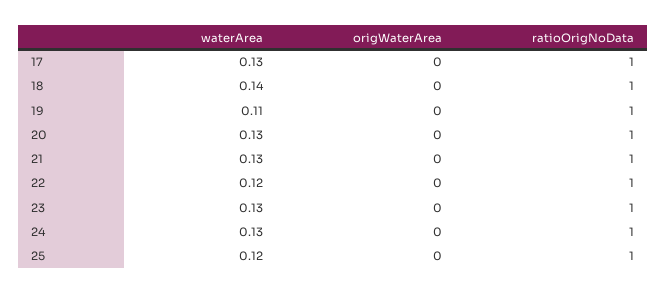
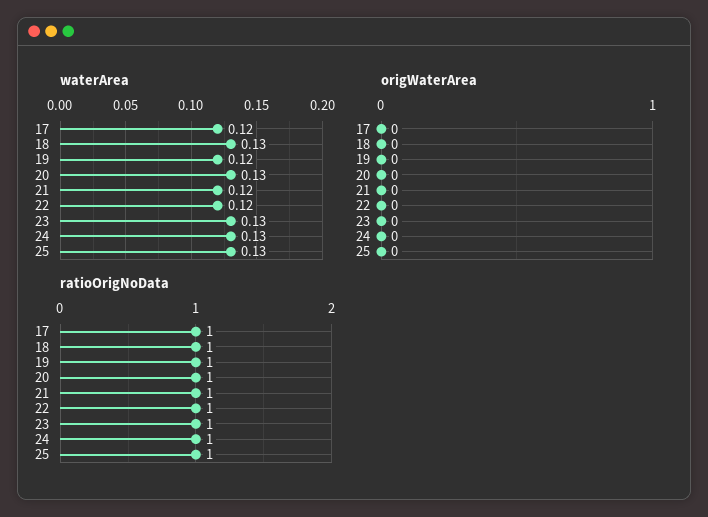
waterArea, 17: 0.13 -> 0.12
waterArea, 18: 0.14 -> 0.13
waterArea, 19: 0.11 -> 0.12
waterArea, 21: 0.13 -> 0.12
waterArea, 25: 0.12 -> 0.13

